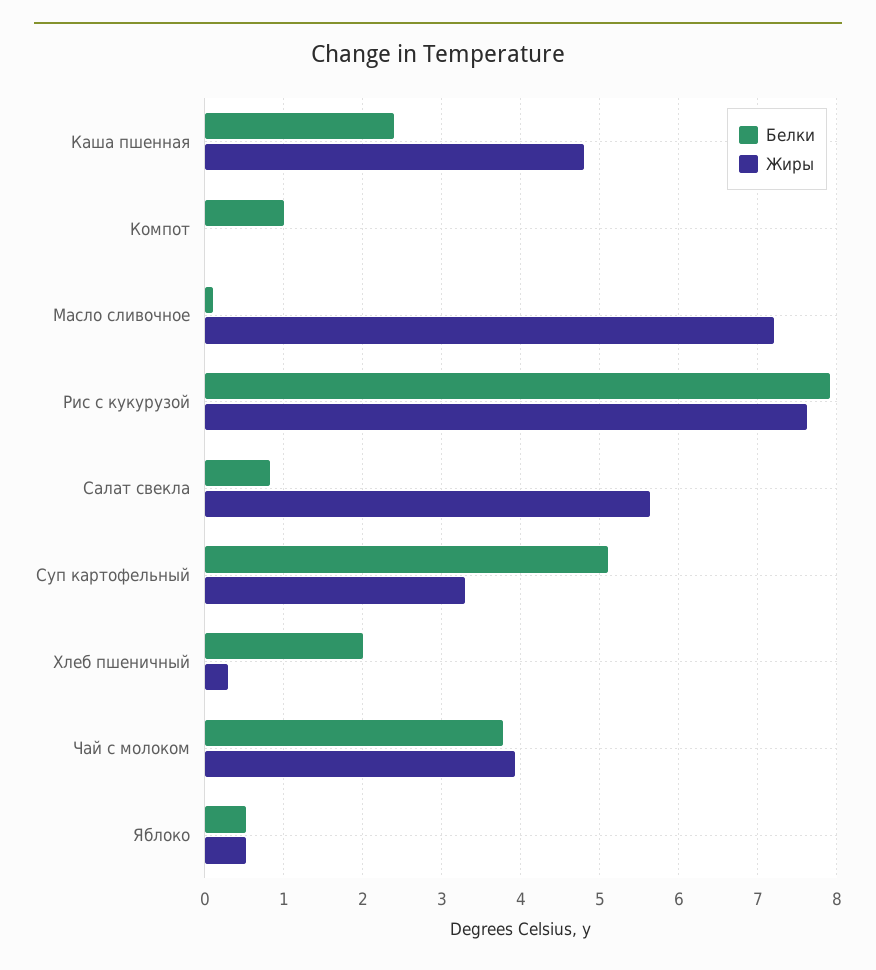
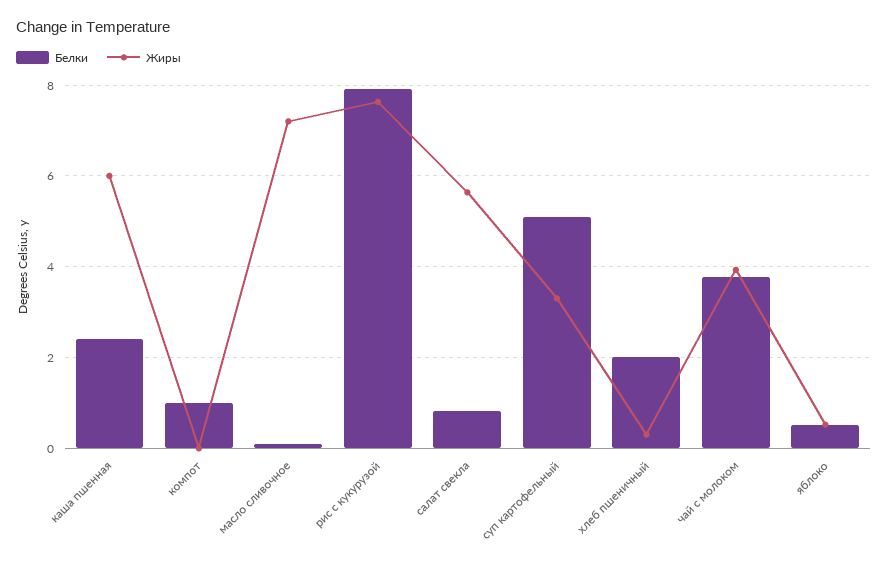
Жиры, Каша пшенная: 4.8 -> 6

